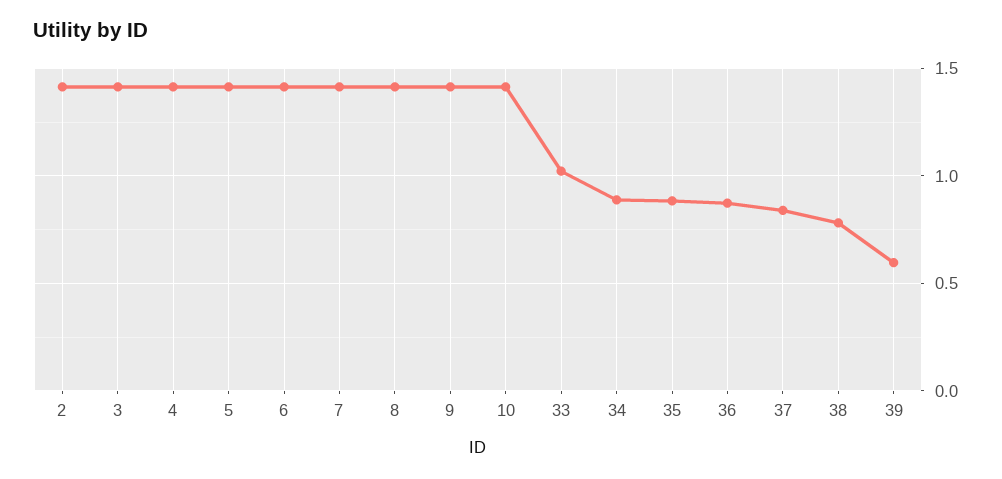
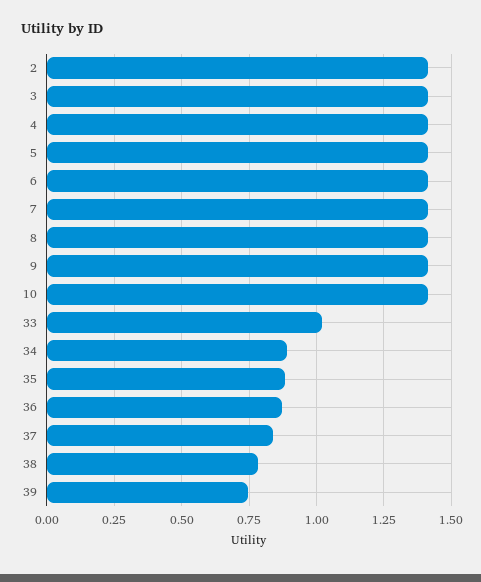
39: 0.6 -> 0.75

